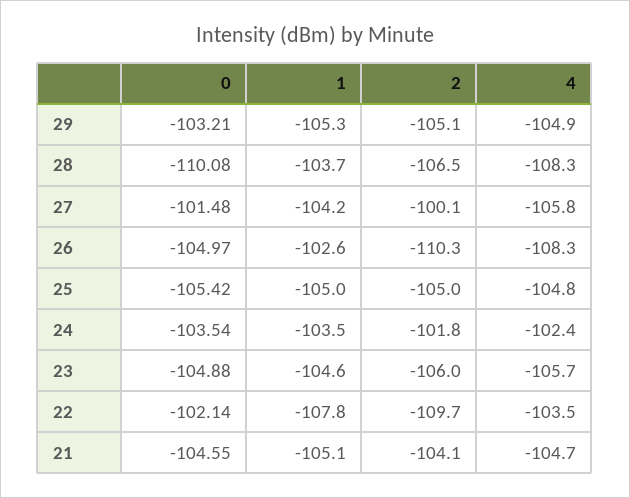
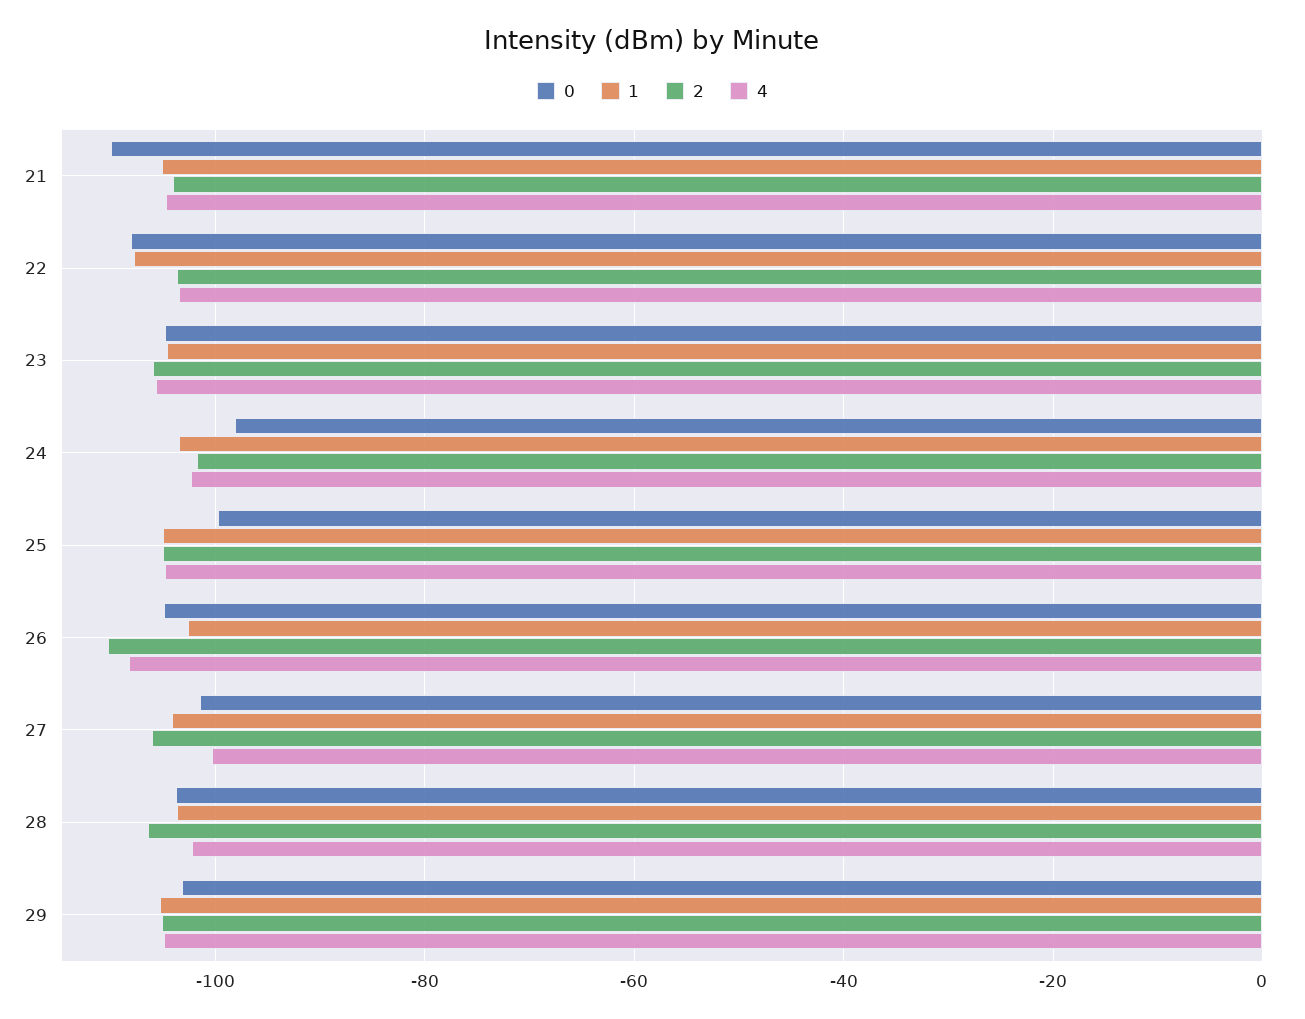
0, 28: -110.08 -> -104
4, 28: -108.3 -> -102
2, 27: -100.1 -> -106
4, 27: -105.8 -> -100
0, 25: -105.42 -> -100
0, 24: -103.54 -> -98
0, 22: -102.14 -> -108
2, 22: -109.7 -> -104
0, 21: -104.55 -> -110

